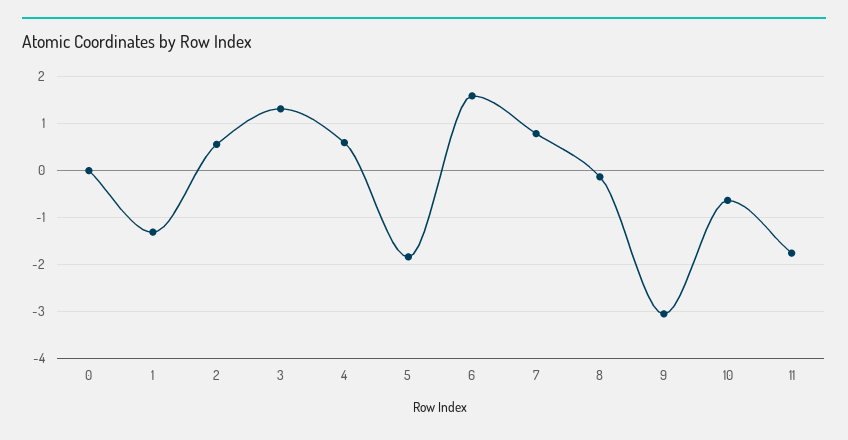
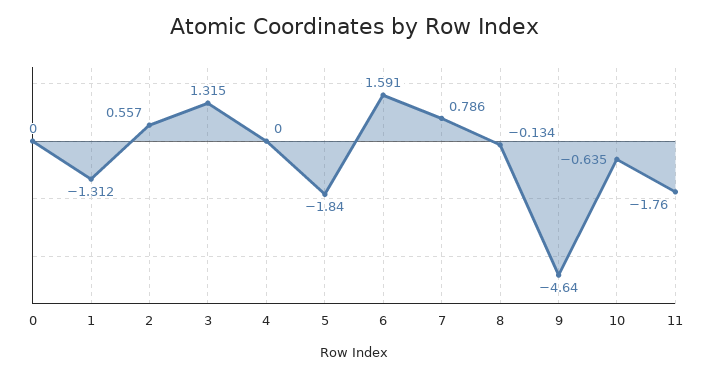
4: 0.6 -> 0
9: -3 -> -4.64

